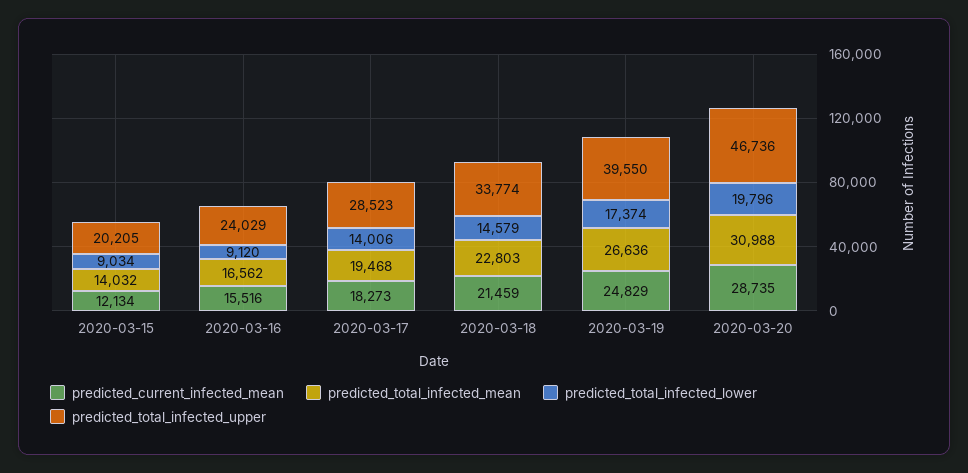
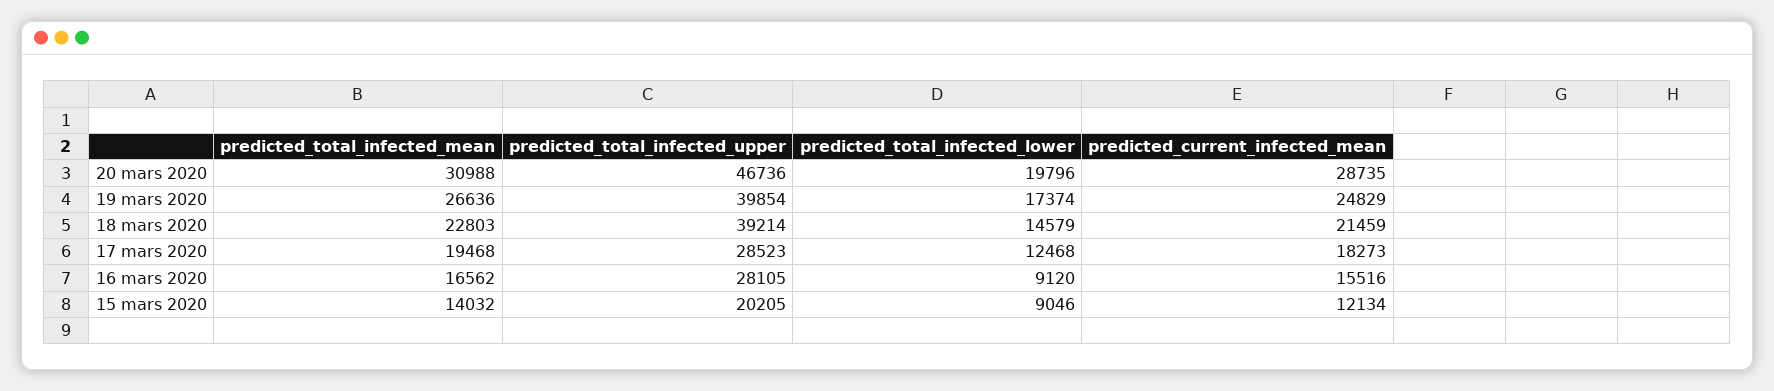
predicted_total_infected_lower, 2020-03-15: 9034 -> 9046
predicted_total_infected_upper, 2020-03-16: 24029 -> 28105
predicted_total_infected_lower, 2020-03-17: 14006 -> 12468
predicted_total_infected_upper, 2020-03-18: 33774 -> 39214
predicted_total_infected_upper, 2020-03-19: 39550 -> 39854

